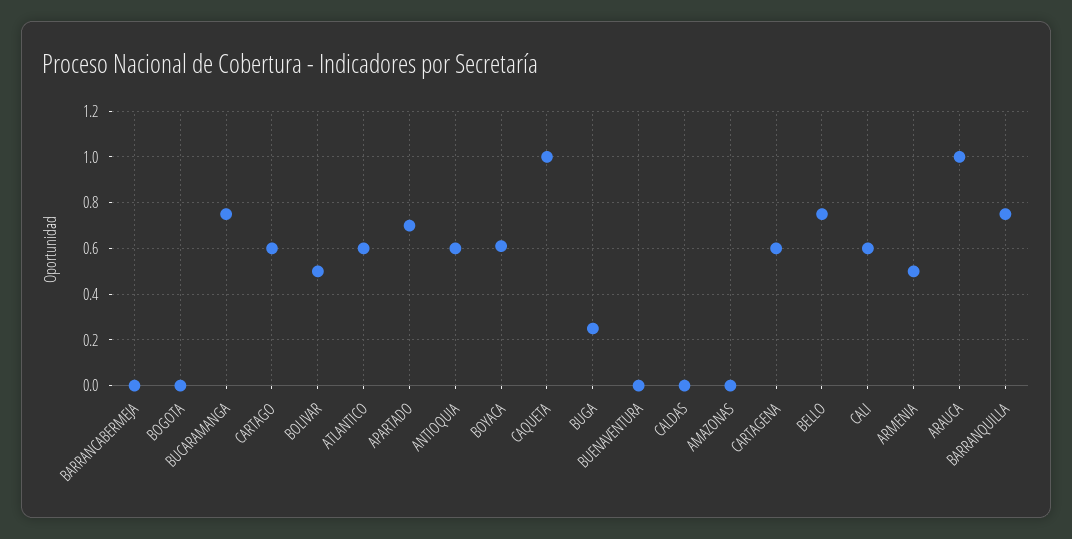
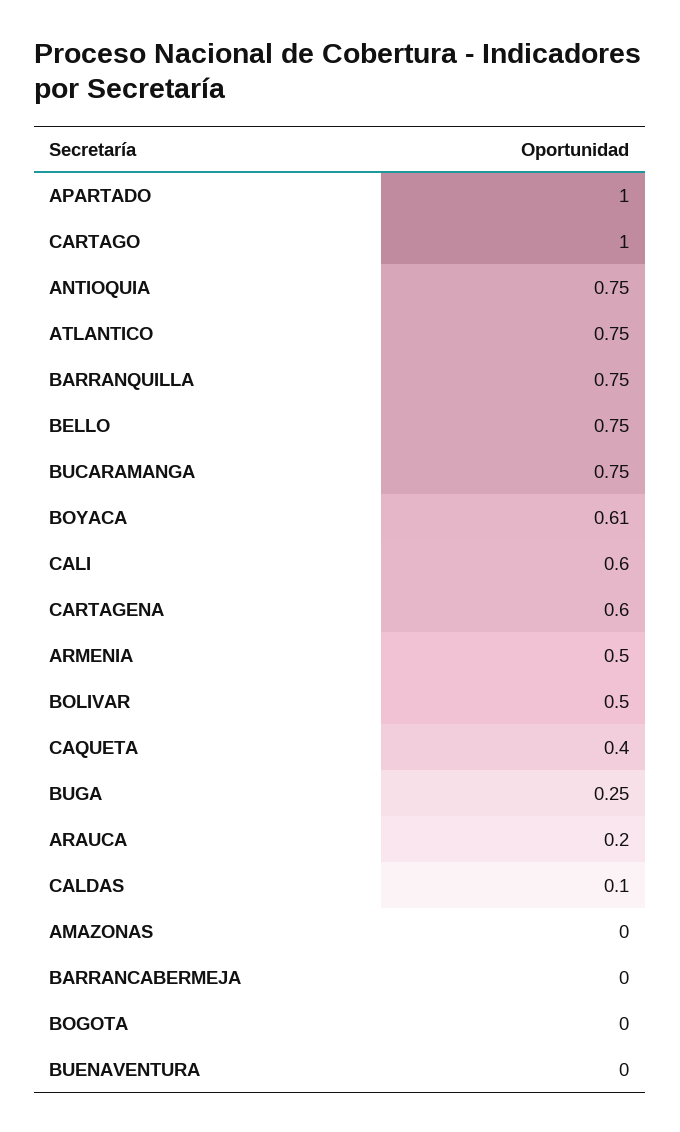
CARTAGO: 0.6 -> 1
ATLANTICO: 0.6 -> 0.75
APARTADO: 0.7 -> 1
ANTIOQUIA: 0.6 -> 0.75
CAQUETA: 1 -> 0.4
CALDAS: 0 -> 0.1
ARAUCA: 1 -> 0.2

